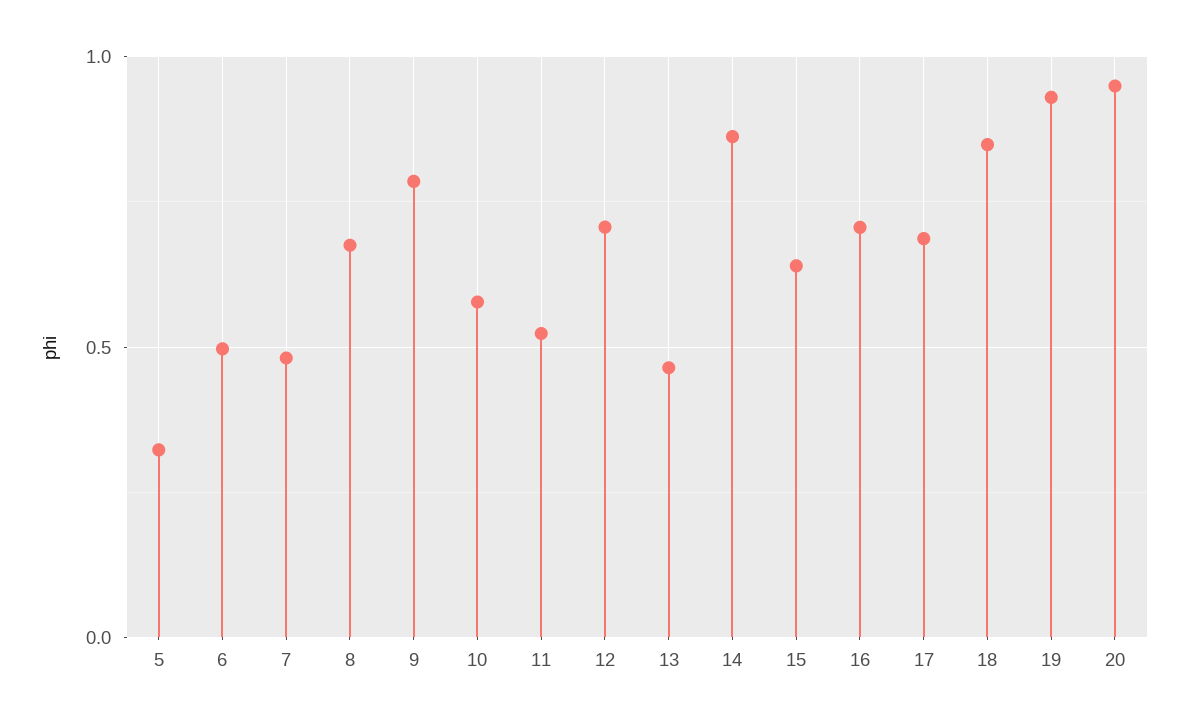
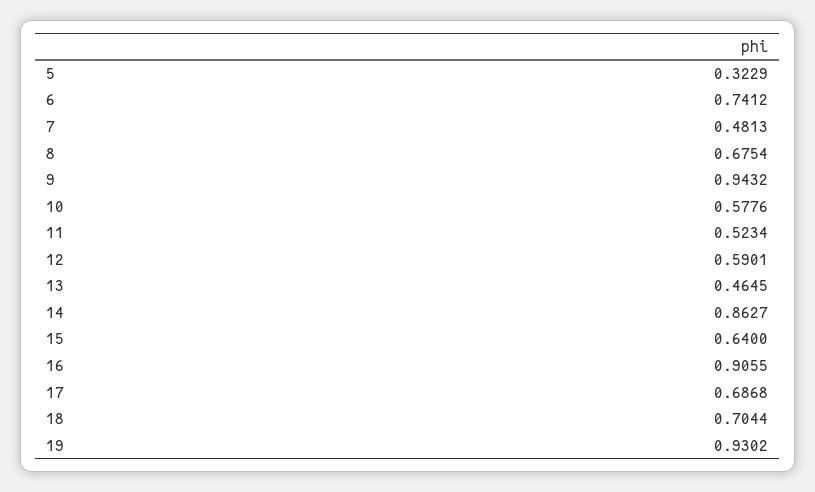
6: 0.5 -> 0.7412
9: 0.8 -> 0.9432
12: 0.7 -> 0.5901
16: 0.7 -> 0.9055
18: 0.85 -> 0.7044
20: 0.95 -> none

